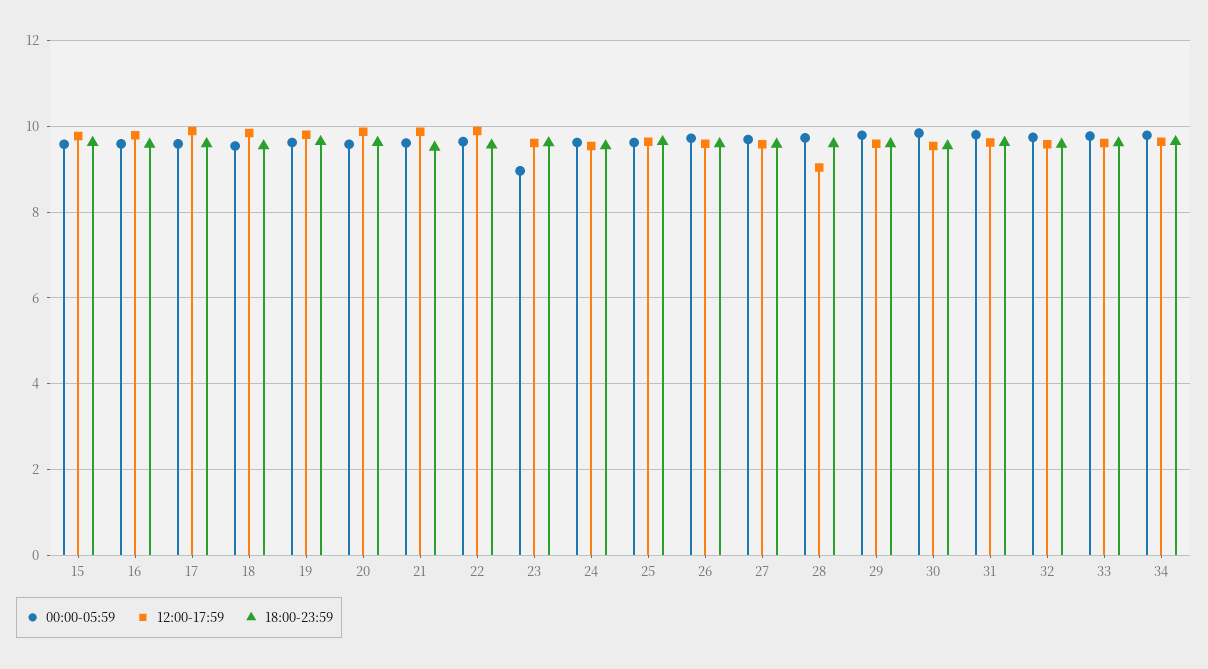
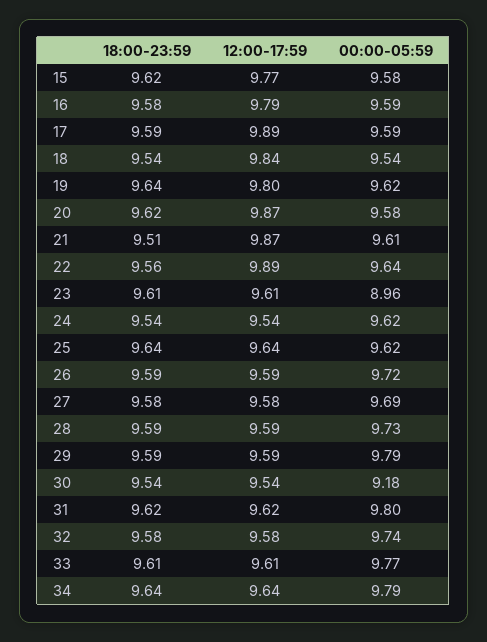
12:00-17:59, 28: 9 -> 9.59
00:00-05:59, 30: 9.8 -> 9.18

